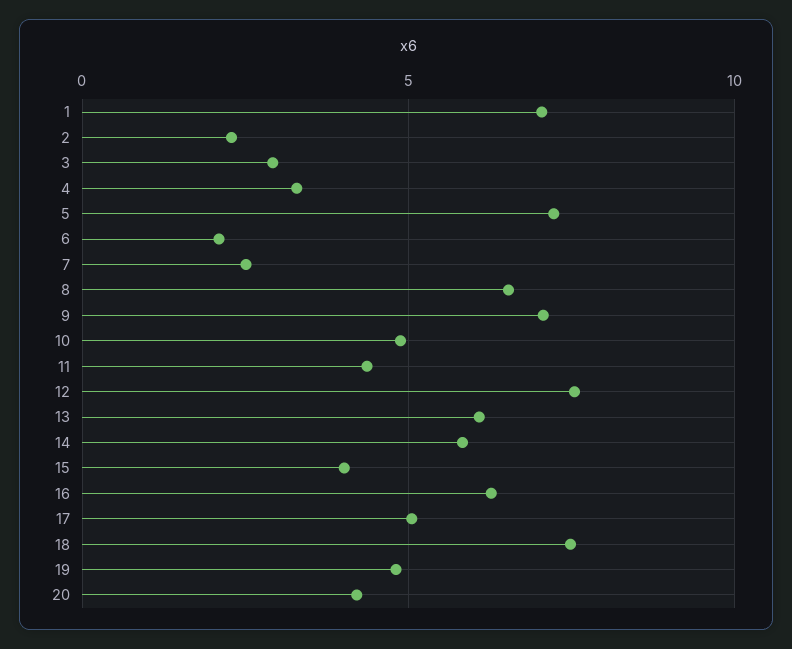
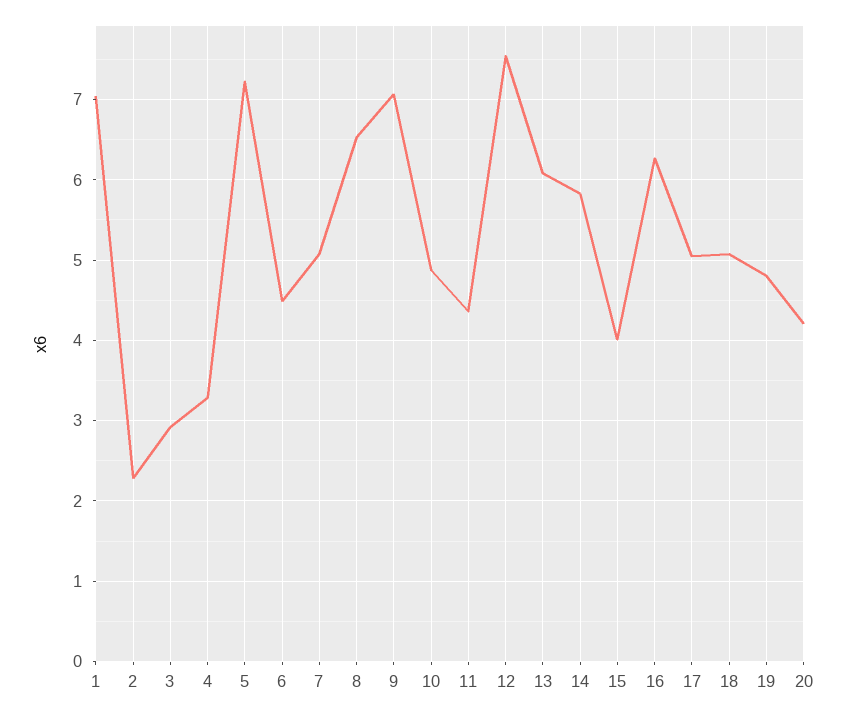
6: 2 -> 4.5
7: 2.5 -> 5.1
18: 7.5 -> 5.1

